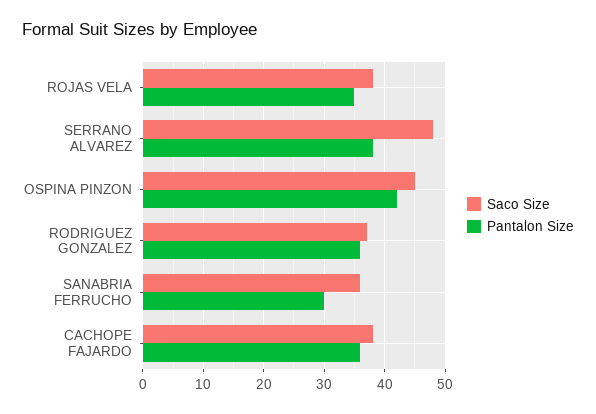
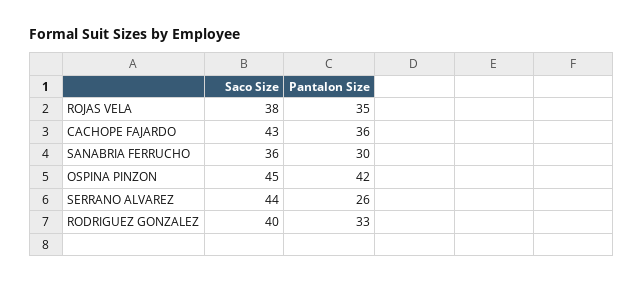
Saco Size, SERRANO ALVAREZ: 48 -> 44
Pantalon Size, SERRANO ALVAREZ: 38 -> 26
Saco Size, RODRIGUEZ GONZALEZ: 37 -> 40
Pantalon Size, RODRIGUEZ GONZALEZ: 36 -> 33
Saco Size, CACHOPE FAJARDO: 38 -> 43

